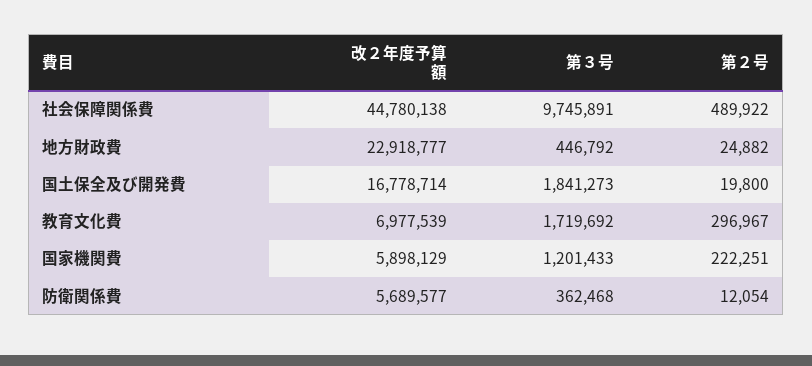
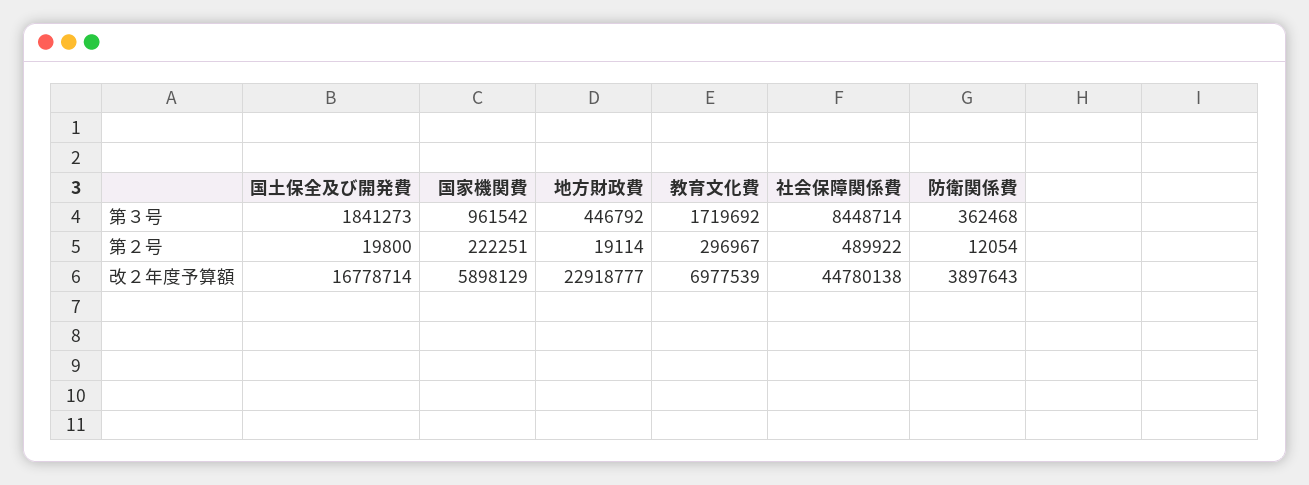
第３号, 社会保障関係費: 9745891 -> 8448714
第２号, 地方財政費: 24882 -> 19114
第３号, 国家機関費: 1201433 -> 961542
改２年度予算額, 防衛関係費: 5689577 -> 3897643

